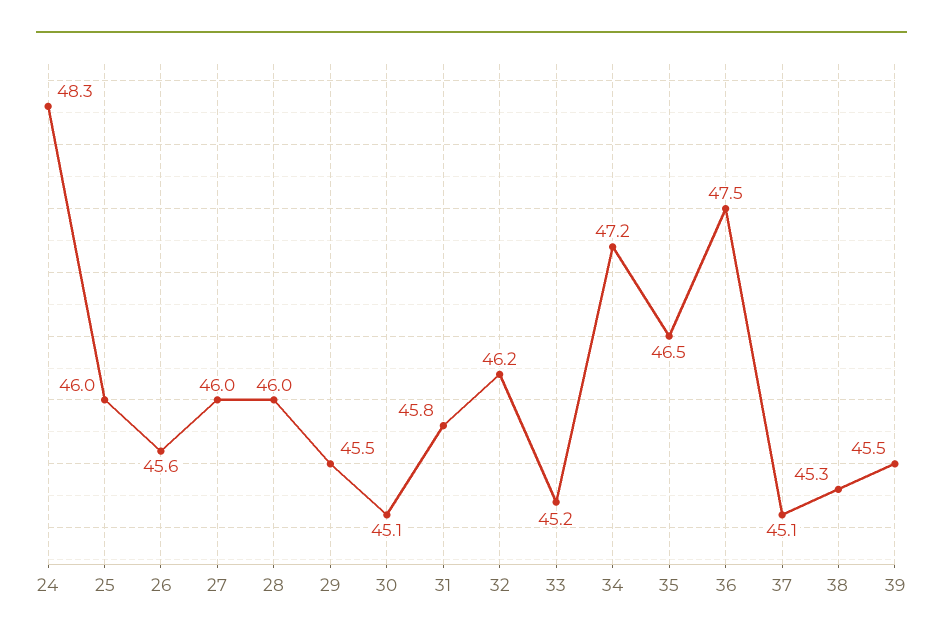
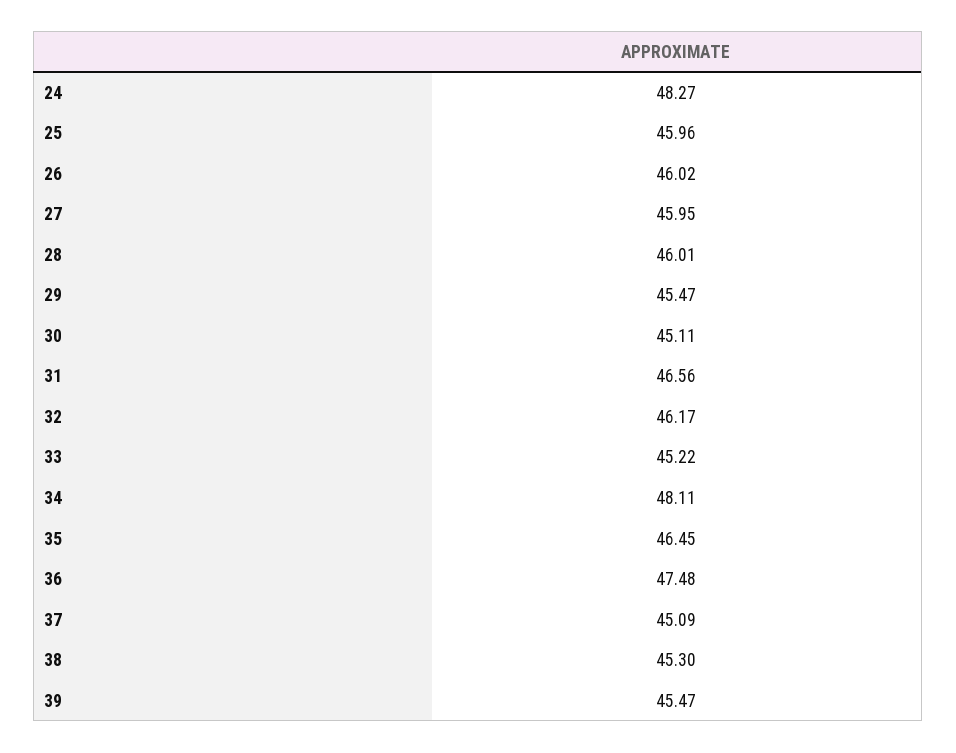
26: 45.6 -> 46.02
31: 45.8 -> 46.56
34: 47.2 -> 48.11

